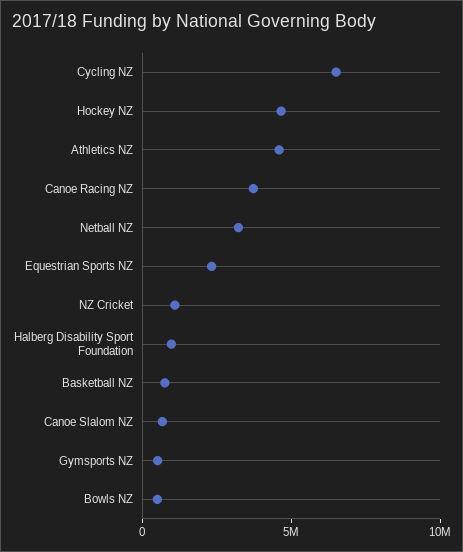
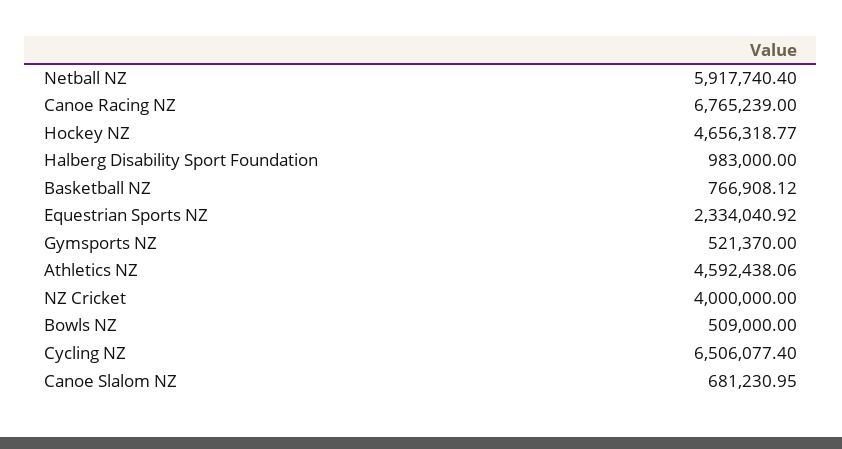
Canoe Racing NZ: 4000000 -> 6765239
Netball NZ: 3000000 -> 5917740.4
NZ Cricket: 1000000 -> 4000000

